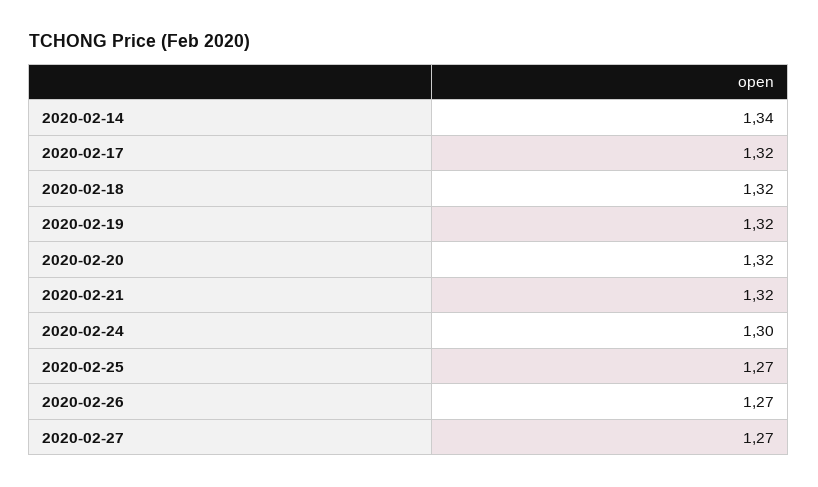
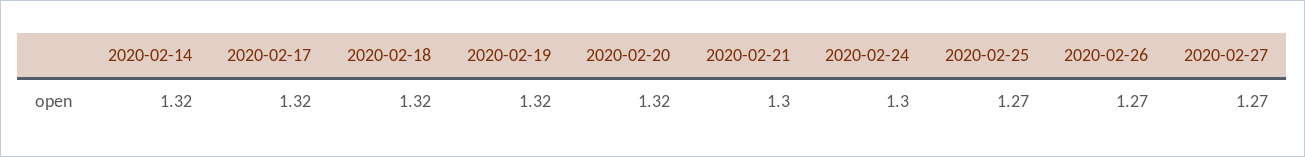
2020-02-14: 1.34 -> 1.32
2020-02-21: 1.32 -> 1.3

